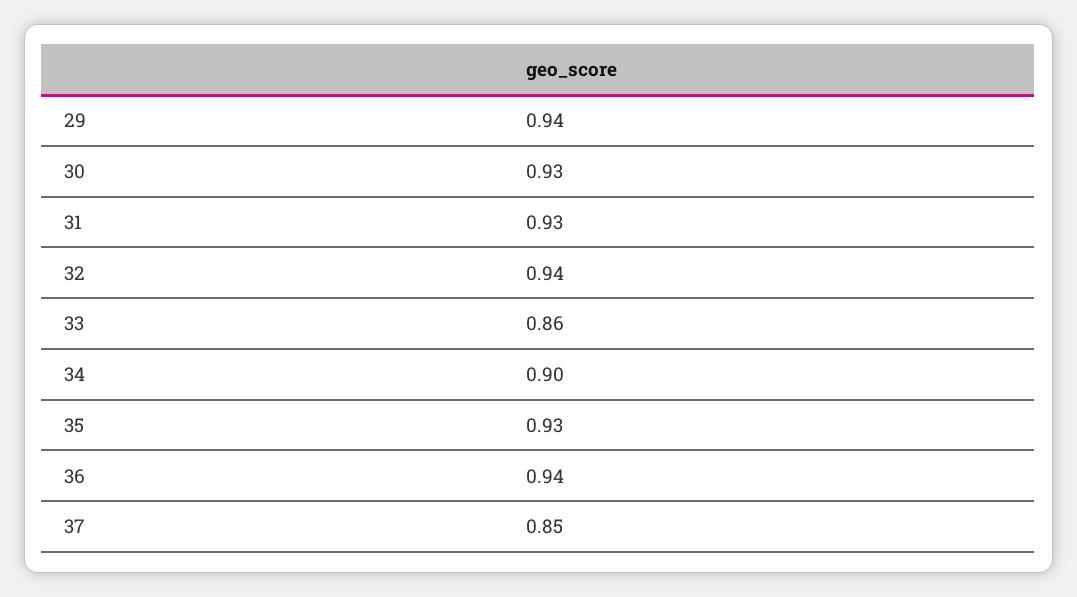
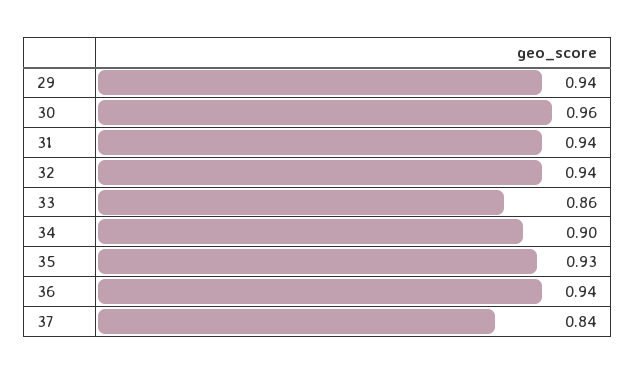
30: 0.93 -> 0.96
31: 0.93 -> 0.94
37: 0.85 -> 0.84

